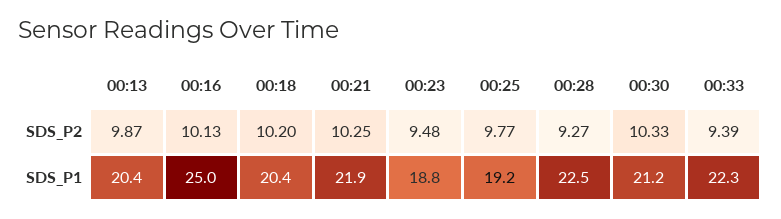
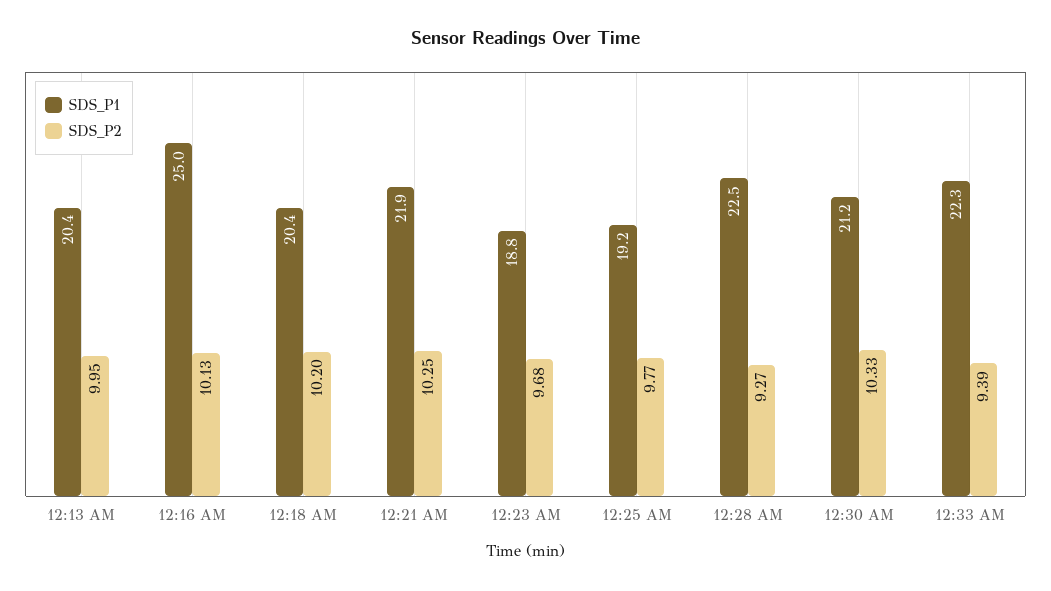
SDS_P2, 00:13: 9.87 -> 9.95
SDS_P2, 00:23: 9.48 -> 9.68

